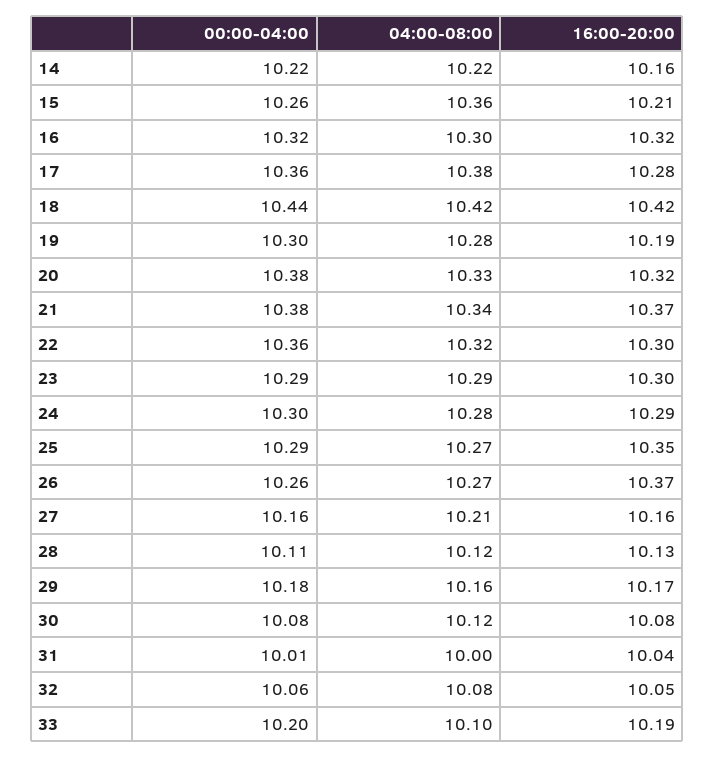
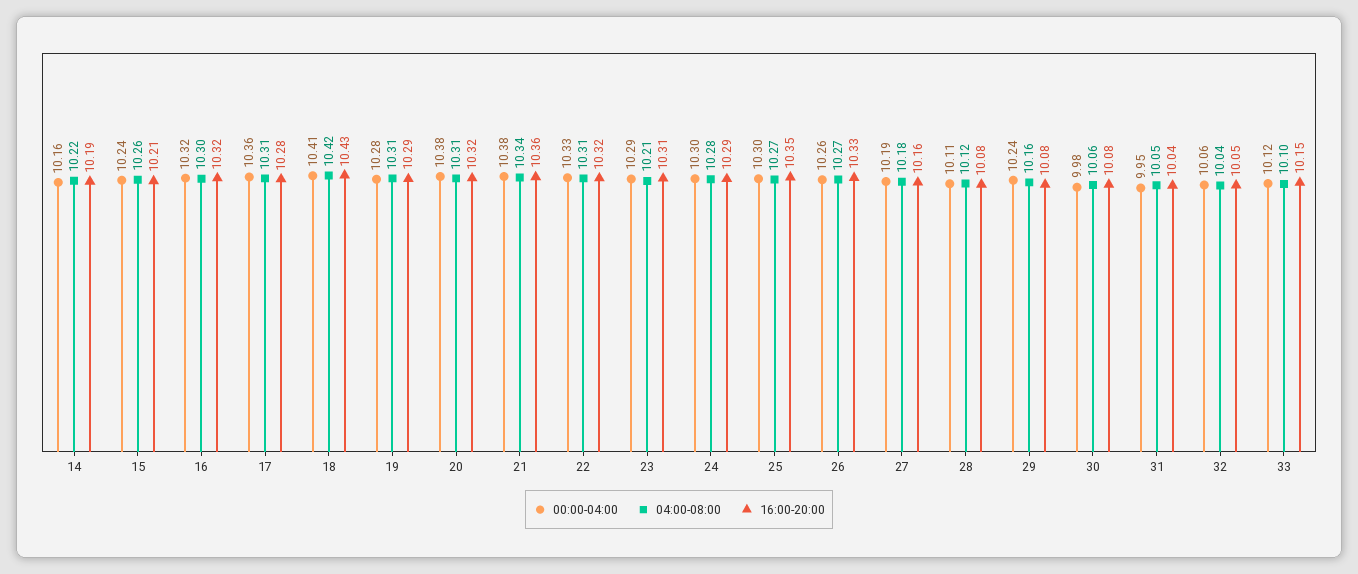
00:00-04:00, 14: 10.22 -> 10.16
16:00-20:00, 14: 10.16 -> 10.19
00:00-04:00, 15: 10.26 -> 10.24
04:00-08:00, 15: 10.36 -> 10.26
04:00-08:00, 17: 10.38 -> 10.31
00:00-04:00, 18: 10.44 -> 10.41
16:00-20:00, 18: 10.42 -> 10.43
00:00-04:00, 19: 10.3 -> 10.28
04:00-08:00, 19: 10.28 -> 10.31
16:00-20:00, 19: 10.19 -> 10.29
04:00-08:00, 20: 10.33 -> 10.31
16:00-20:00, 21: 10.37 -> 10.36
00:00-04:00, 22: 10.36 -> 10.33
04:00-08:00, 22: 10.32 -> 10.31
16:00-20:00, 22: 10.3 -> 10.32
04:00-08:00, 23: 10.29 -> 10.21
16:00-20:00, 23: 10.3 -> 10.31
00:00-04:00, 25: 10.29 -> 10.3
16:00-20:00, 26: 10.37 -> 10.33
00:00-04:00, 27: 10.16 -> 10.19
04:00-08:00, 27: 10.21 -> 10.18
16:00-20:00, 28: 10.13 -> 10.08
00:00-04:00, 29: 10.18 -> 10.24
16:00-20:00, 29: 10.17 -> 10.08
00:00-04:00, 30: 10.08 -> 9.98
04:00-08:00, 30: 10.12 -> 10.06
00:00-04:00, 31: 10.01 -> 9.95
04:00-08:00, 31: 10 -> 10.05
04:00-08:00, 32: 10.08 -> 10.04
00:00-04:00, 33: 10.2 -> 10.12
16:00-20:00, 33: 10.19 -> 10.15

